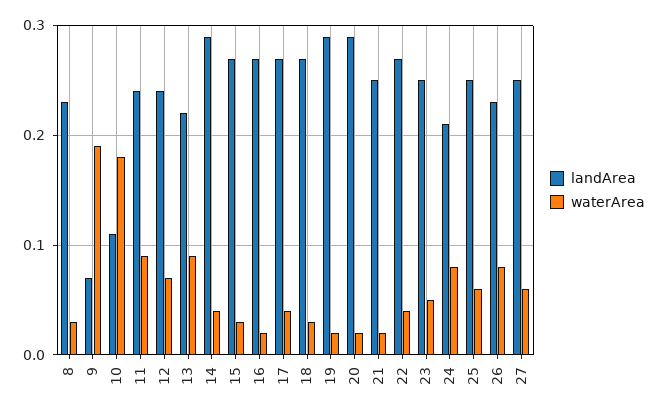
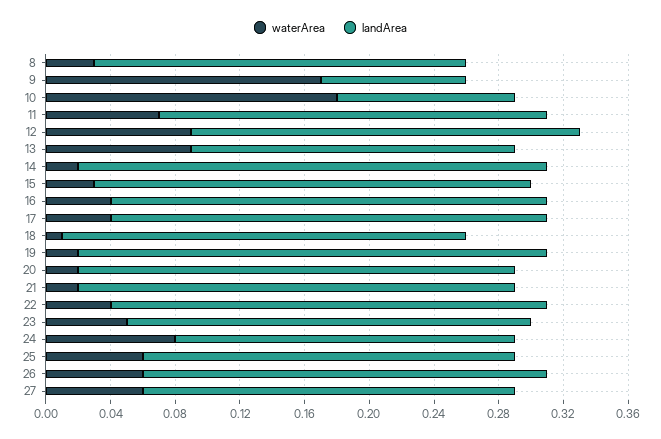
landArea, 9: 0.07 -> 0.09
waterArea, 9: 0.19 -> 0.17
waterArea, 11: 0.09 -> 0.07
waterArea, 12: 0.07 -> 0.09
landArea, 13: 0.22 -> 0.2
waterArea, 14: 0.04 -> 0.02
waterArea, 16: 0.02 -> 0.04
landArea, 18: 0.27 -> 0.25
waterArea, 18: 0.03 -> 0.01
landArea, 20: 0.29 -> 0.27
landArea, 21: 0.25 -> 0.27
landArea, 25: 0.25 -> 0.23
landArea, 26: 0.23 -> 0.25
waterArea, 26: 0.08 -> 0.06
landArea, 27: 0.25 -> 0.23

